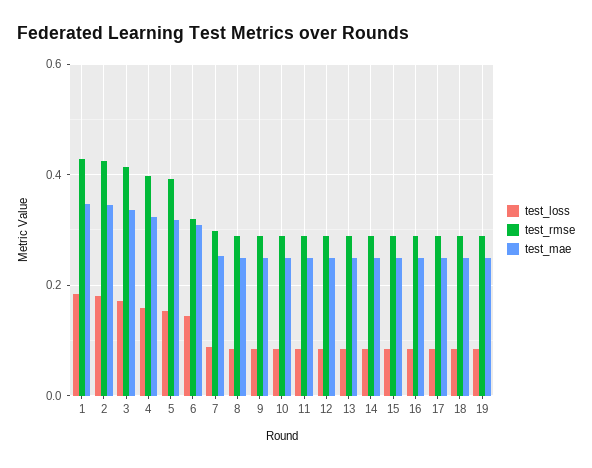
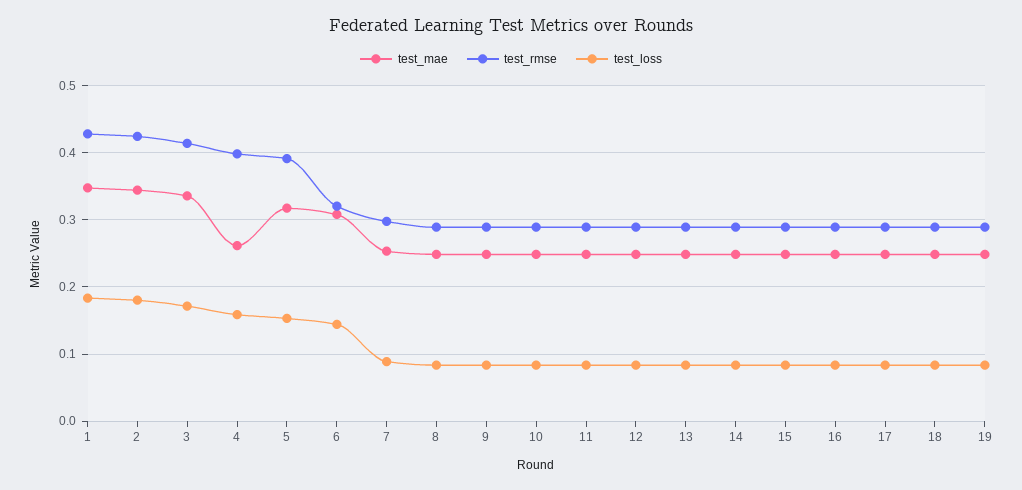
test_mae, 4: 0.32 -> 0.26

